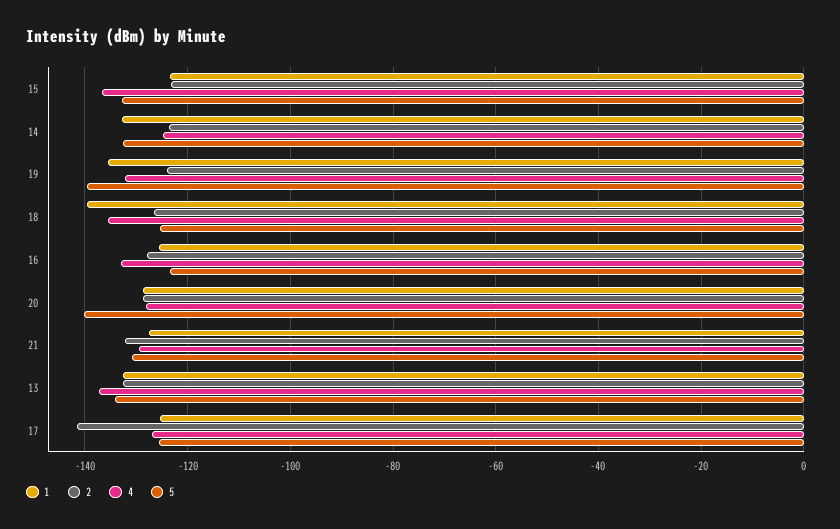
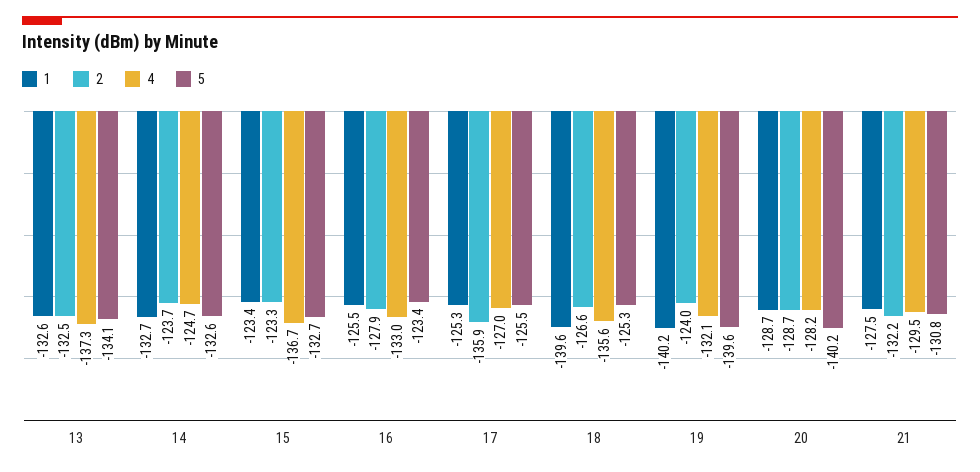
1, 19: -136 -> -140.2
2, 17: -142 -> -135.9

